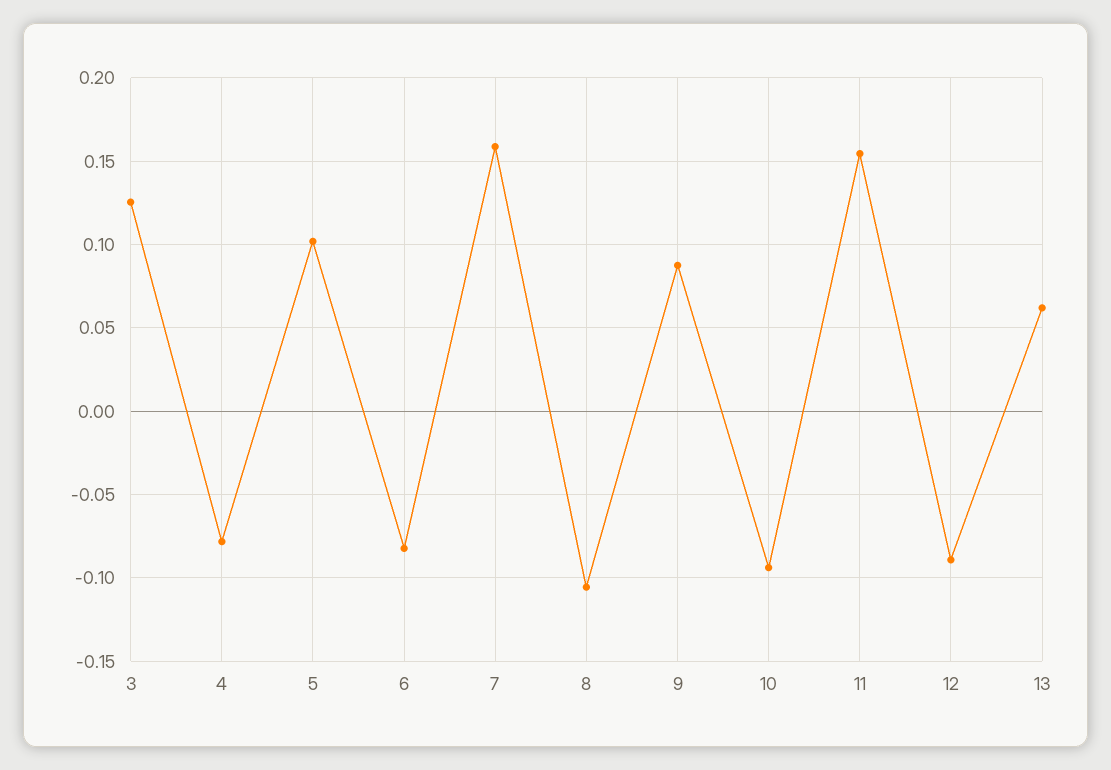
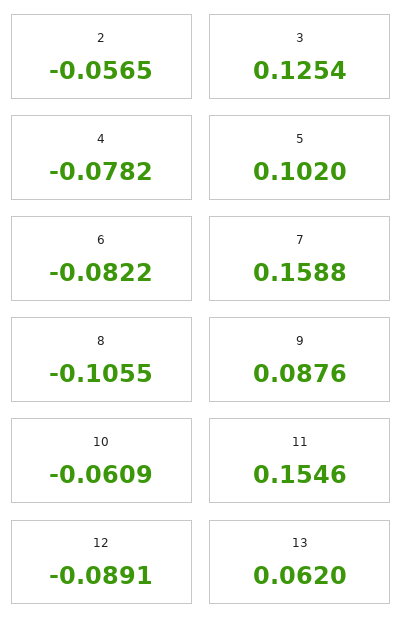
10: -0.095 -> -0.0609
2: none -> -0.0565

